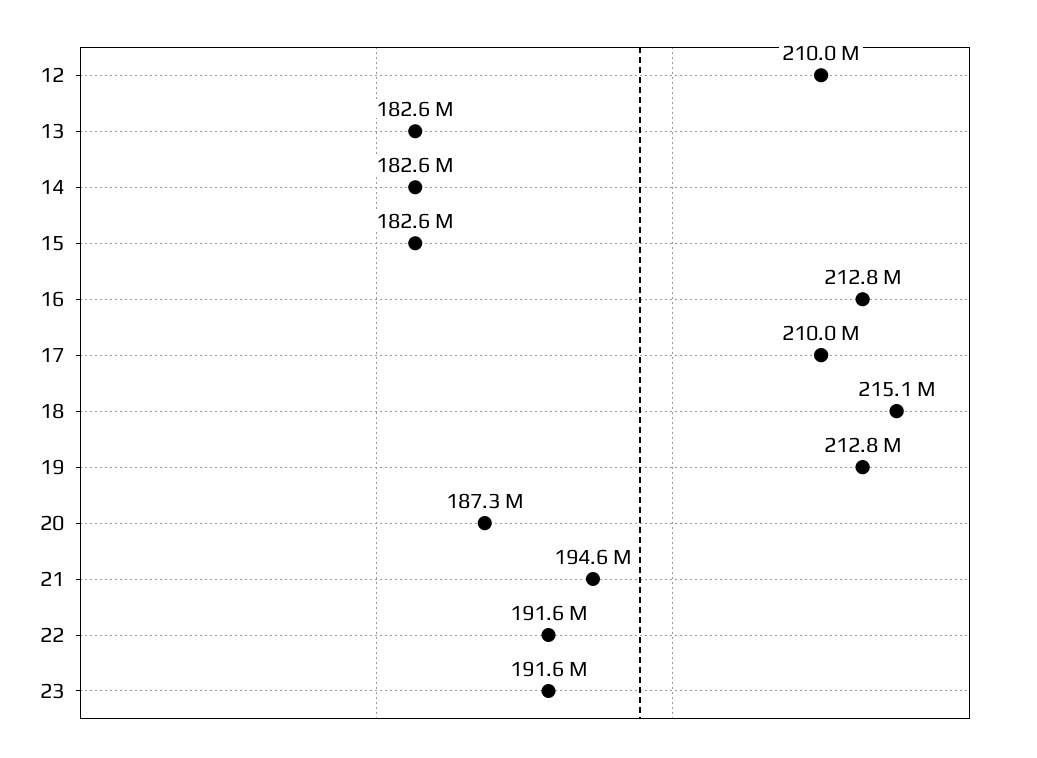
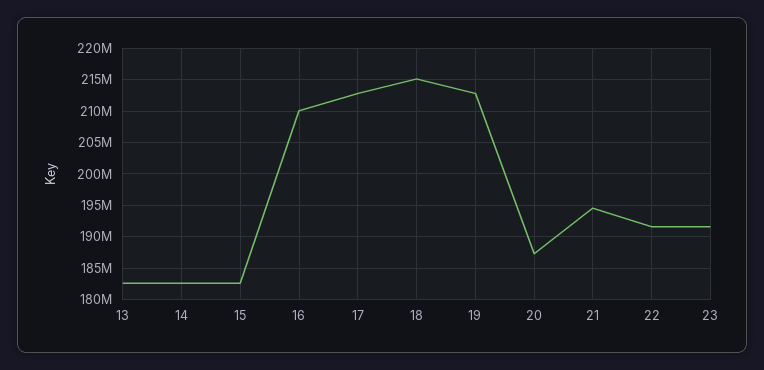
12: 210000000 -> none
16: 212800000 -> 210000000
17: 210000000 -> 213000000

